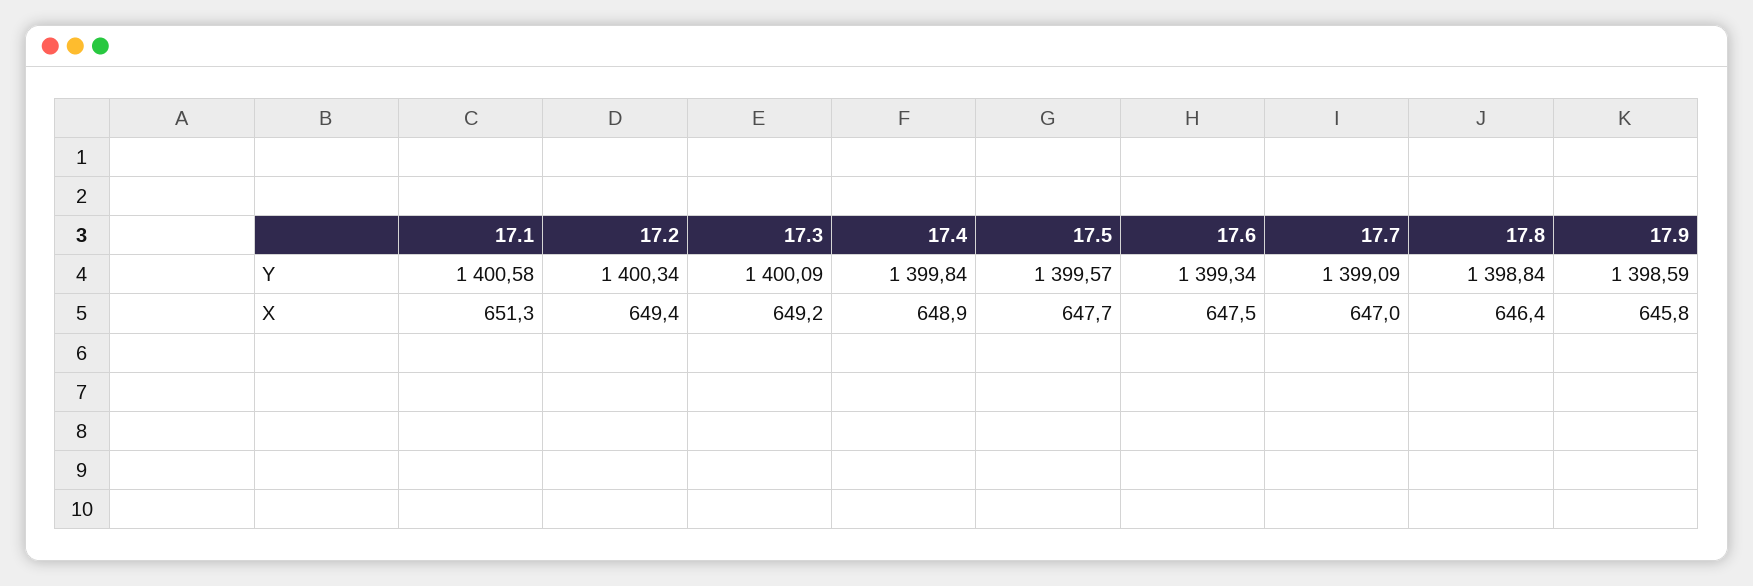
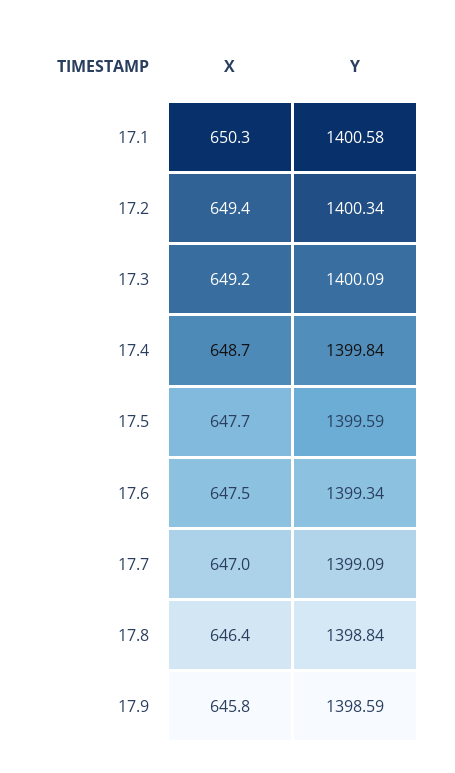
17.5, Y: 1399.57 -> 1399.59
17.1, X: 651.3 -> 650.3
17.4, X: 648.9 -> 648.7

